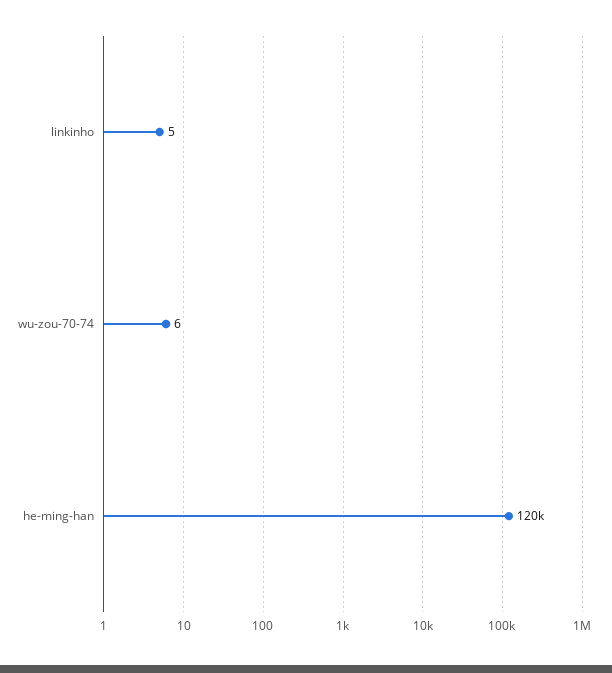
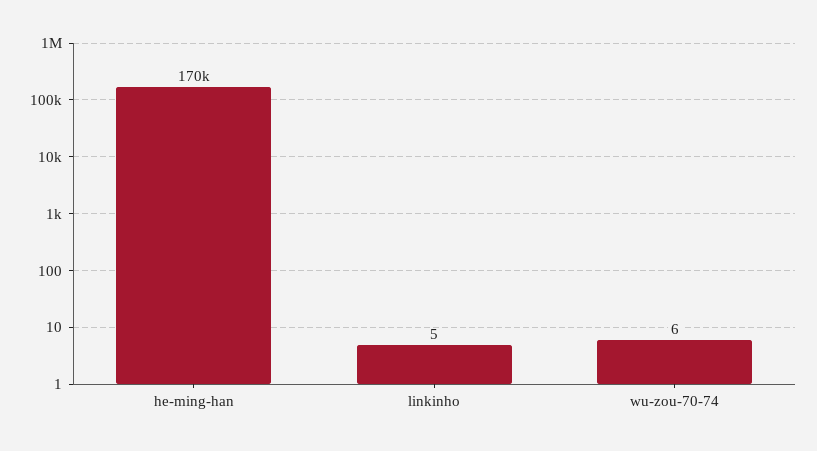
he-ming-han: 120000 -> 170000

